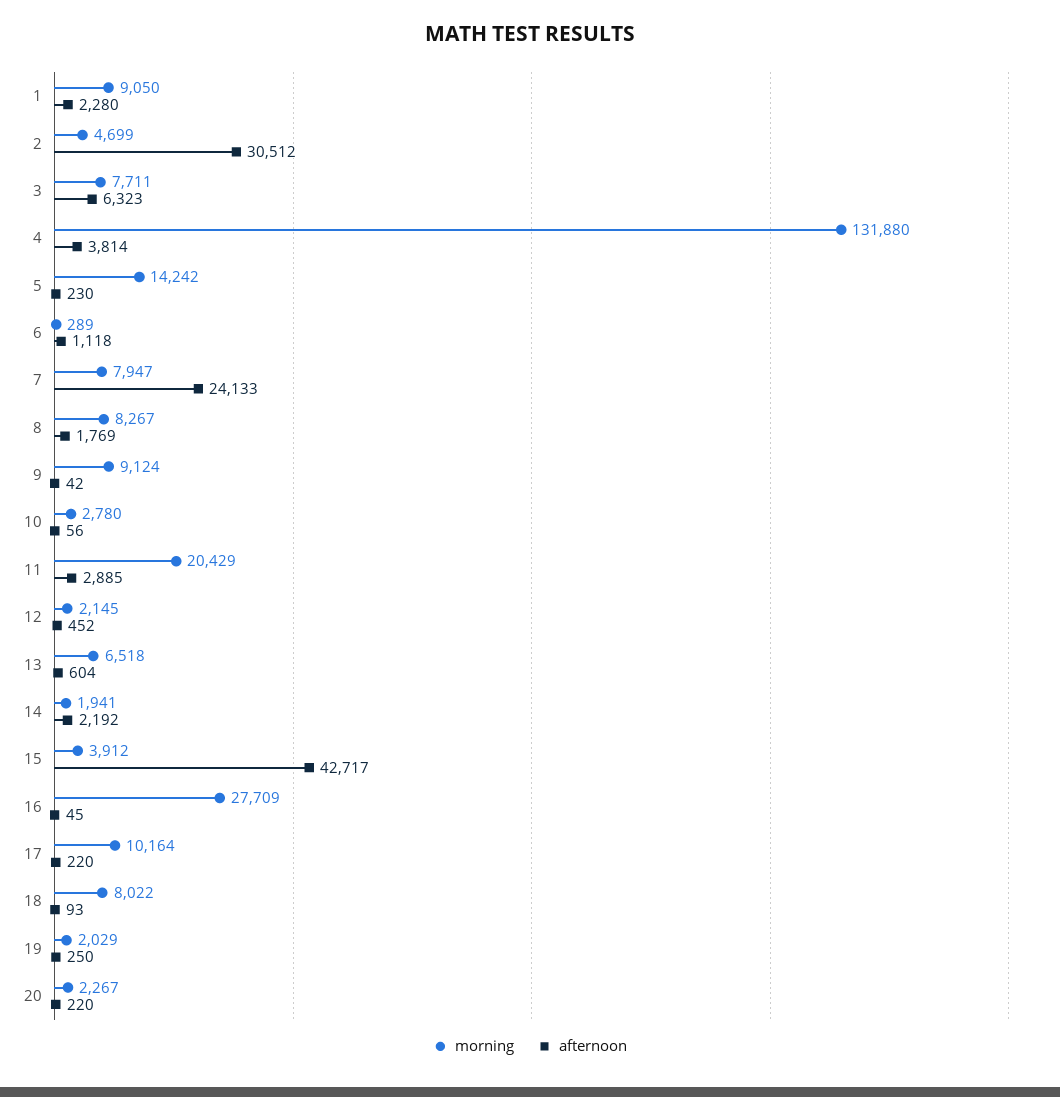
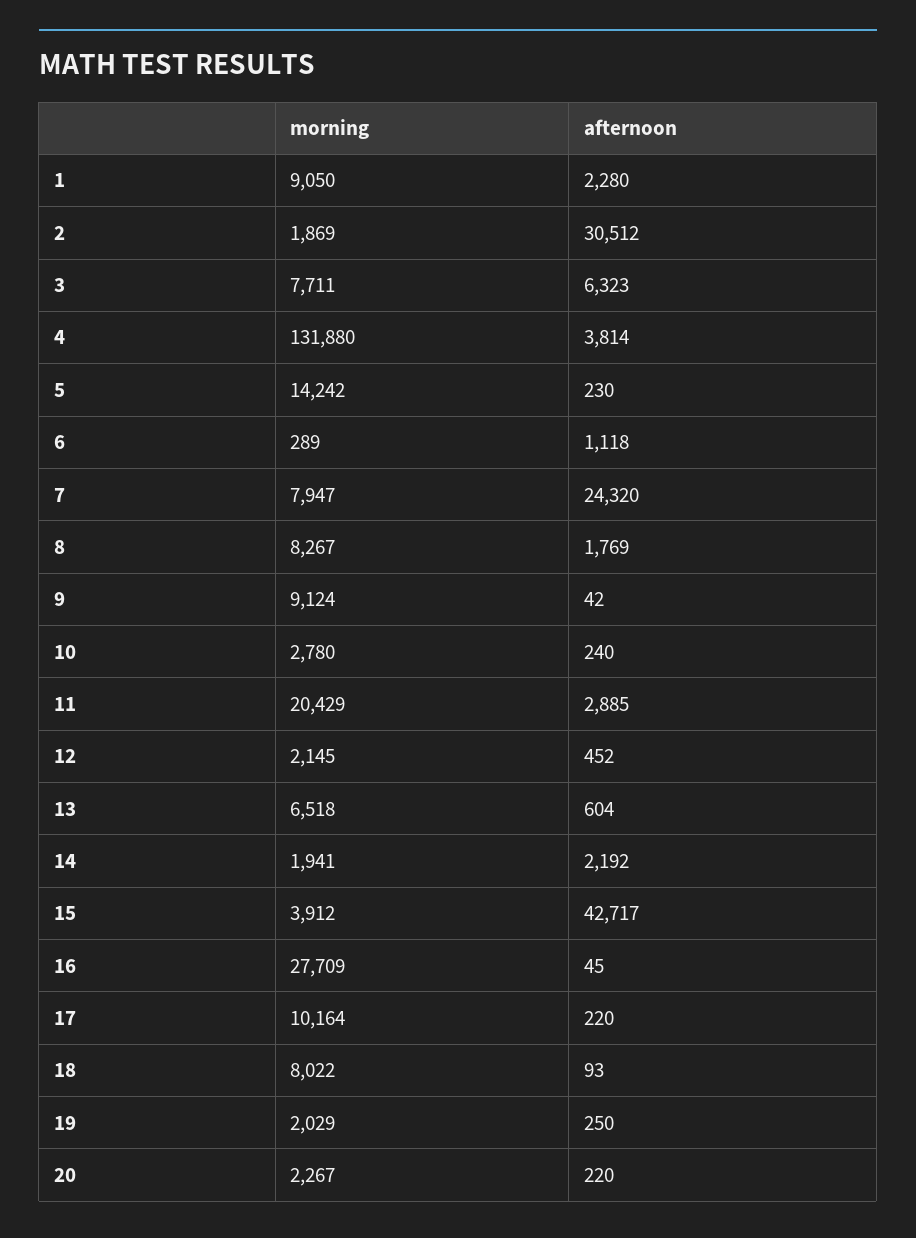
morning, 2: 4699 -> 1869
afternoon, 7: 24133 -> 24320
afternoon, 10: 56 -> 240

